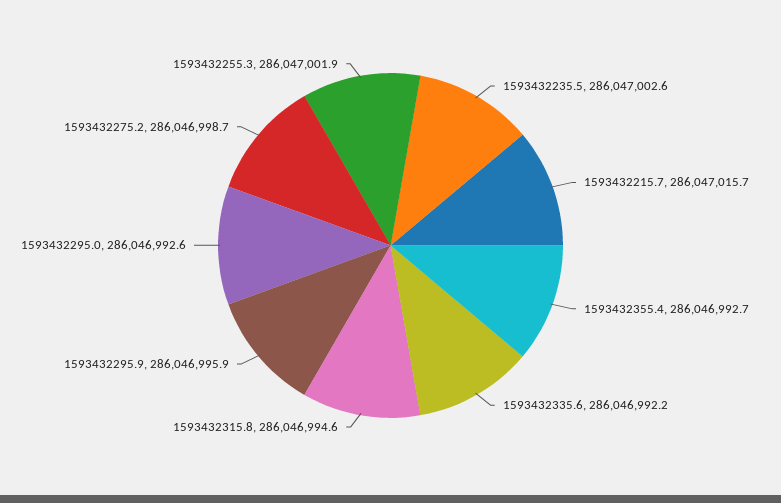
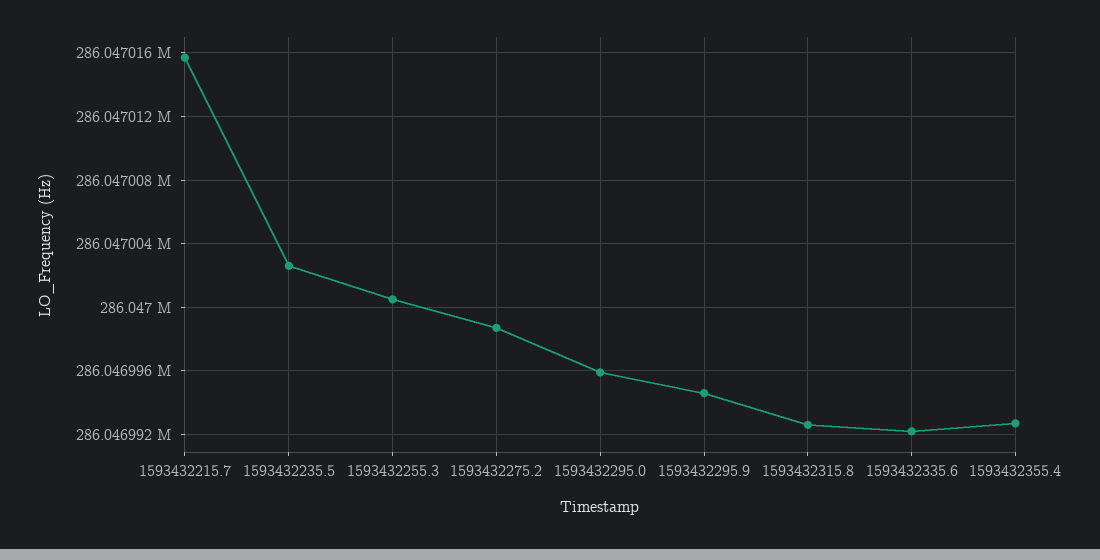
1593432315.8: 286046994.6 -> 286046992.5
1593432295.9: 286046995.9 -> 286046994.5
1593432295.0: 286046992.6 -> 286046996
1593432255.3: 286047001.9 -> 286047000.5

